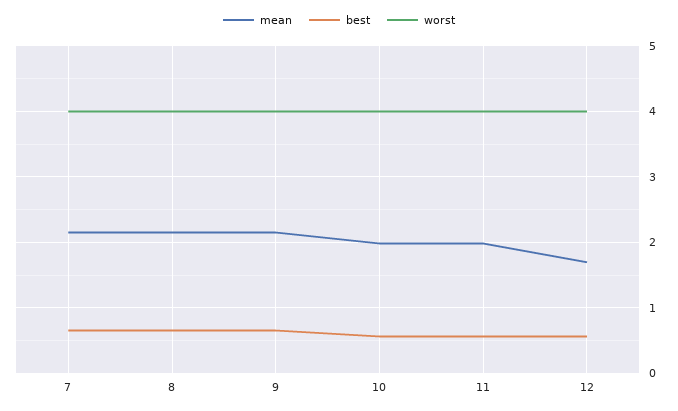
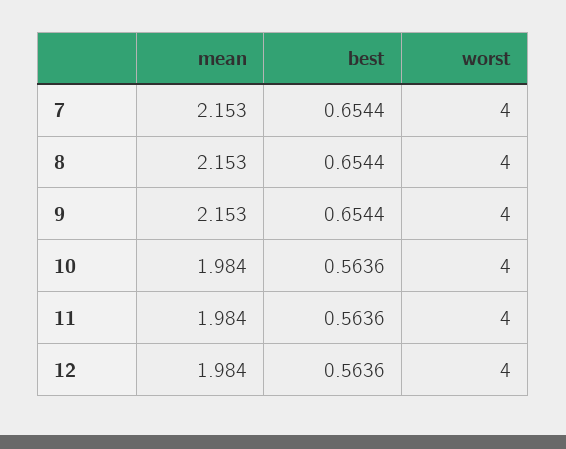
mean, 12: 1.7 -> 1.984

